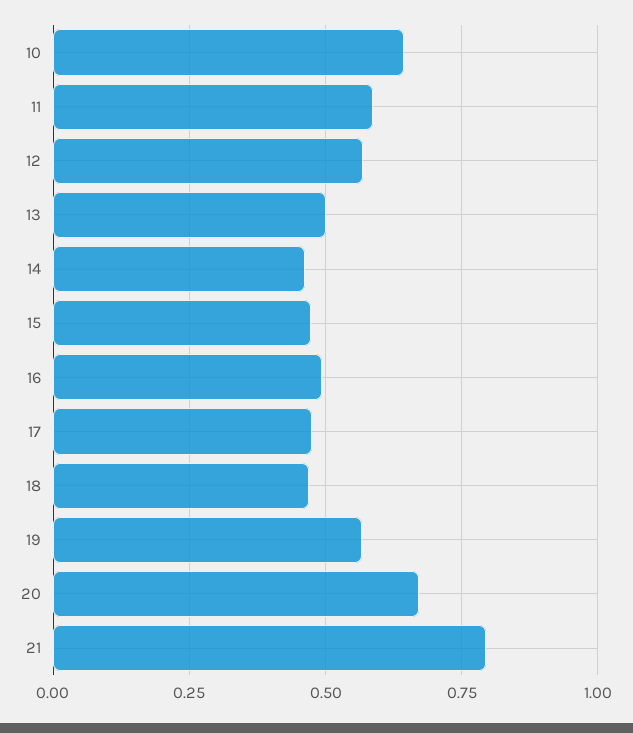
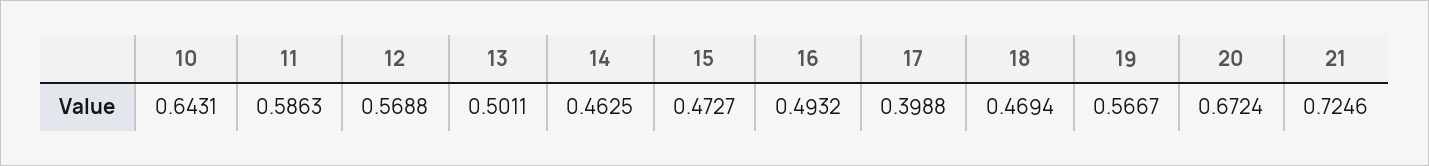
17: 0.475 -> 0.3988
21: 0.8 -> 0.7246

